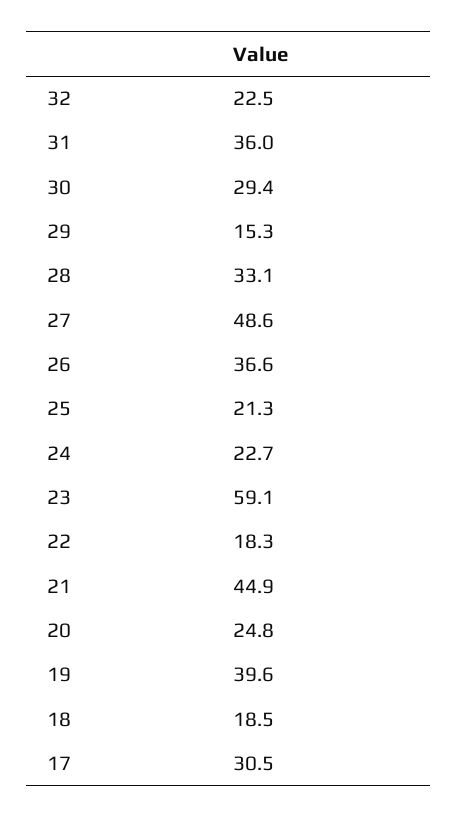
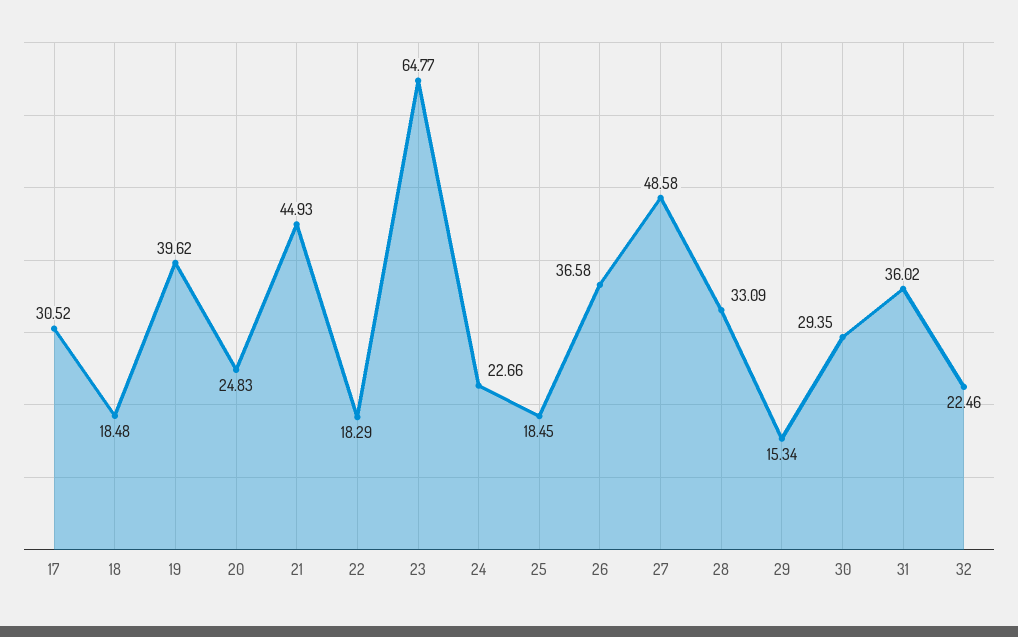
25: 21.3 -> 18.45
23: 59.1 -> 64.77

